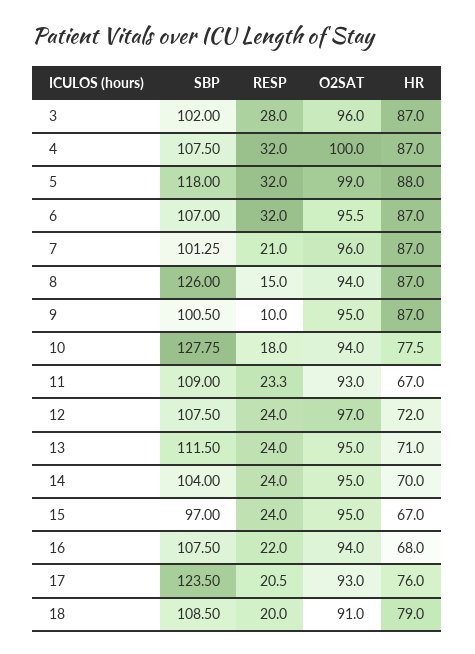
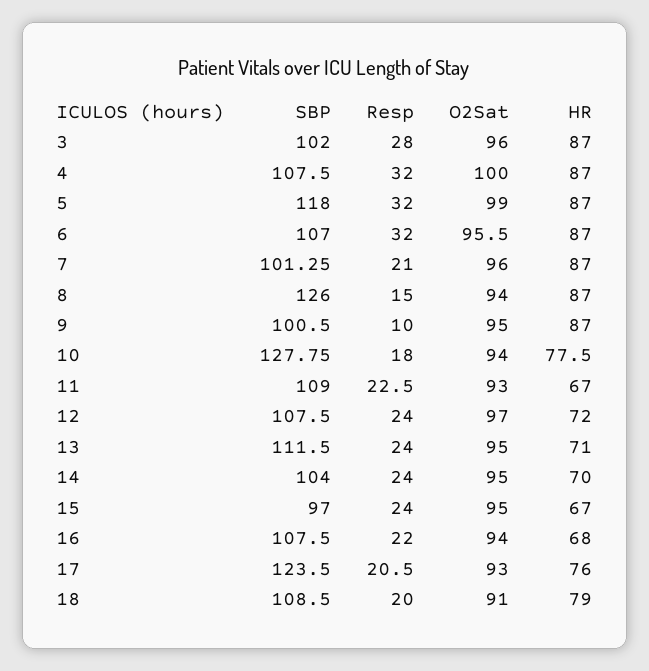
HR, 5: 88 -> 87
RESP, 11: 23.3 -> 22.5

